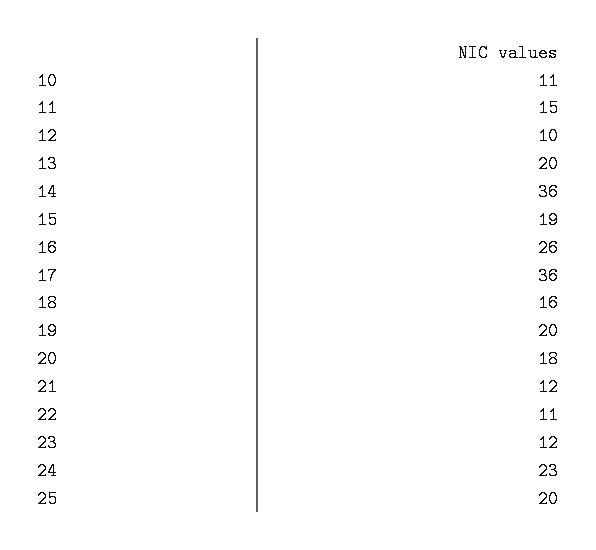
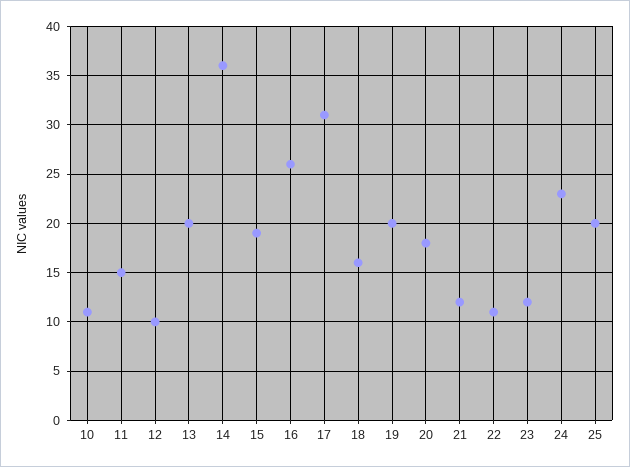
17: 36 -> 31

